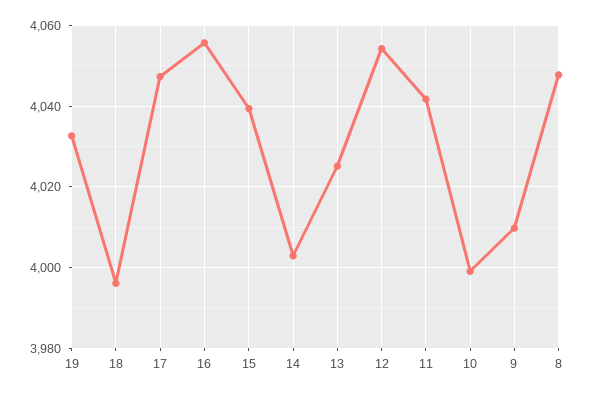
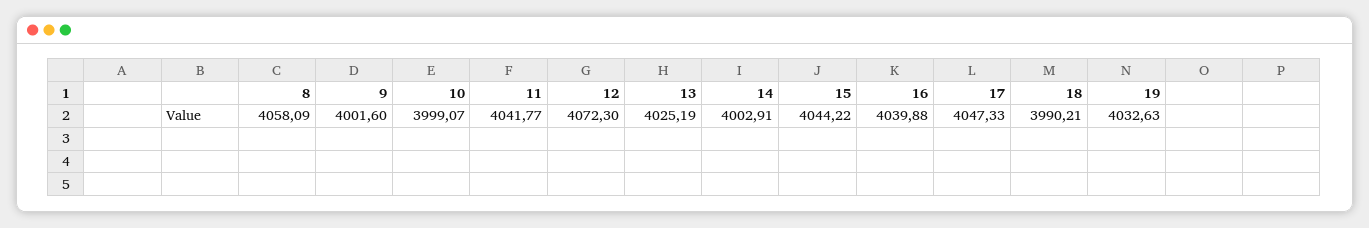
18: 3996 -> 3990.21
16: 4056 -> 4039.88
15: 4040 -> 4044.22
12: 4054 -> 4072.3
9: 4010 -> 4001.6
8: 4048 -> 4058.09

